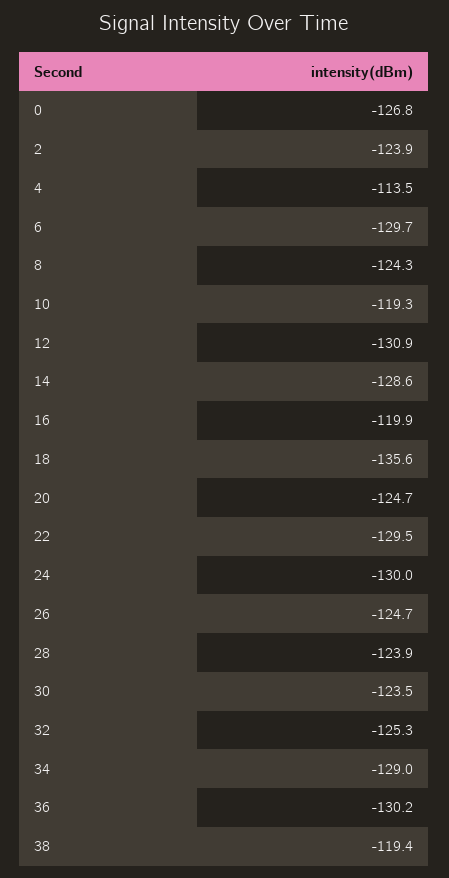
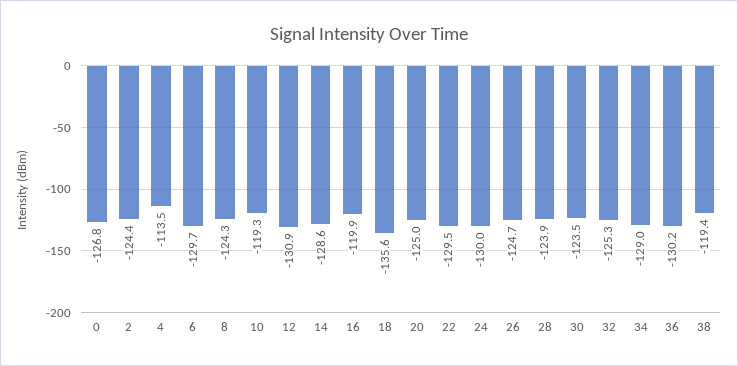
2: -123.9 -> -124.4
20: -124.7 -> -125

